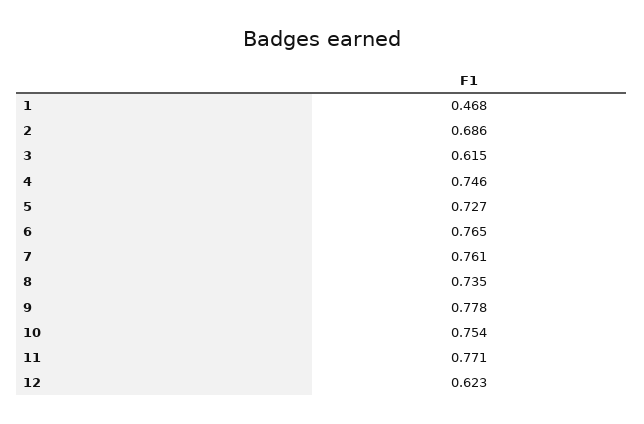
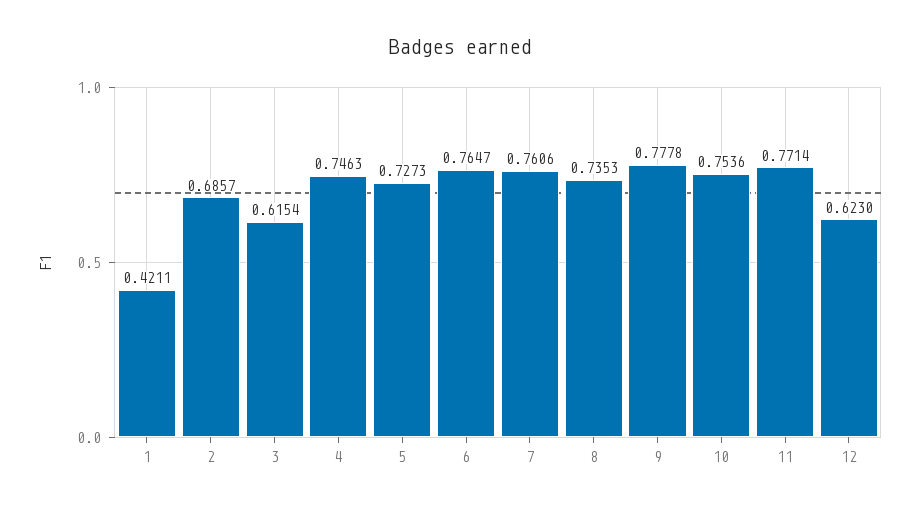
1: 0.468 -> 0.4211

